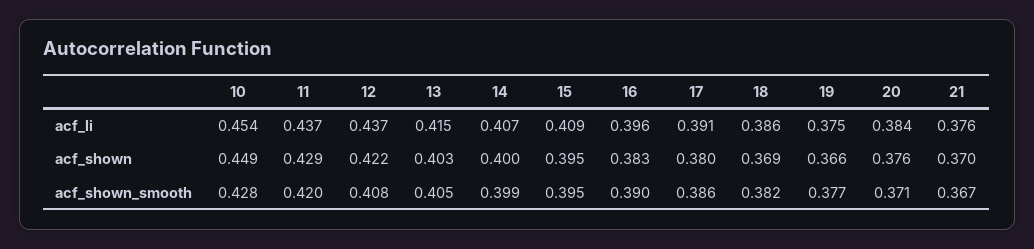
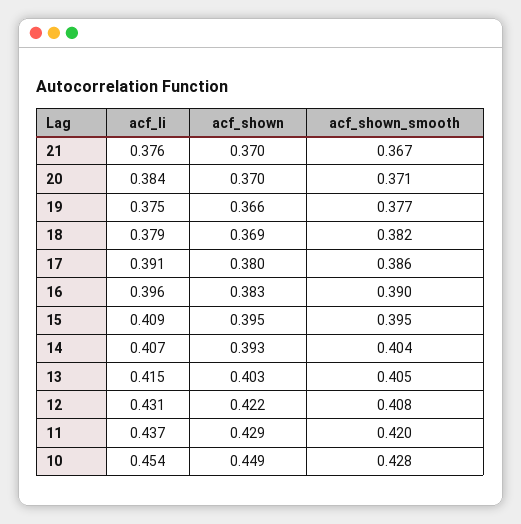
12, acf_li: 0.437 -> 0.431
18, acf_li: 0.386 -> 0.379
14, acf_shown: 0.4 -> 0.393
20, acf_shown: 0.376 -> 0.37
14, acf_shown_smooth: 0.399 -> 0.404

